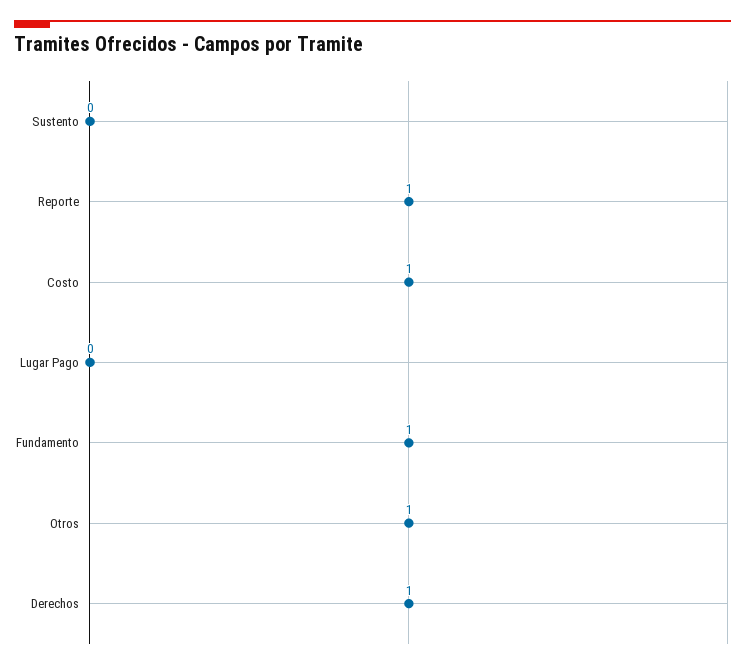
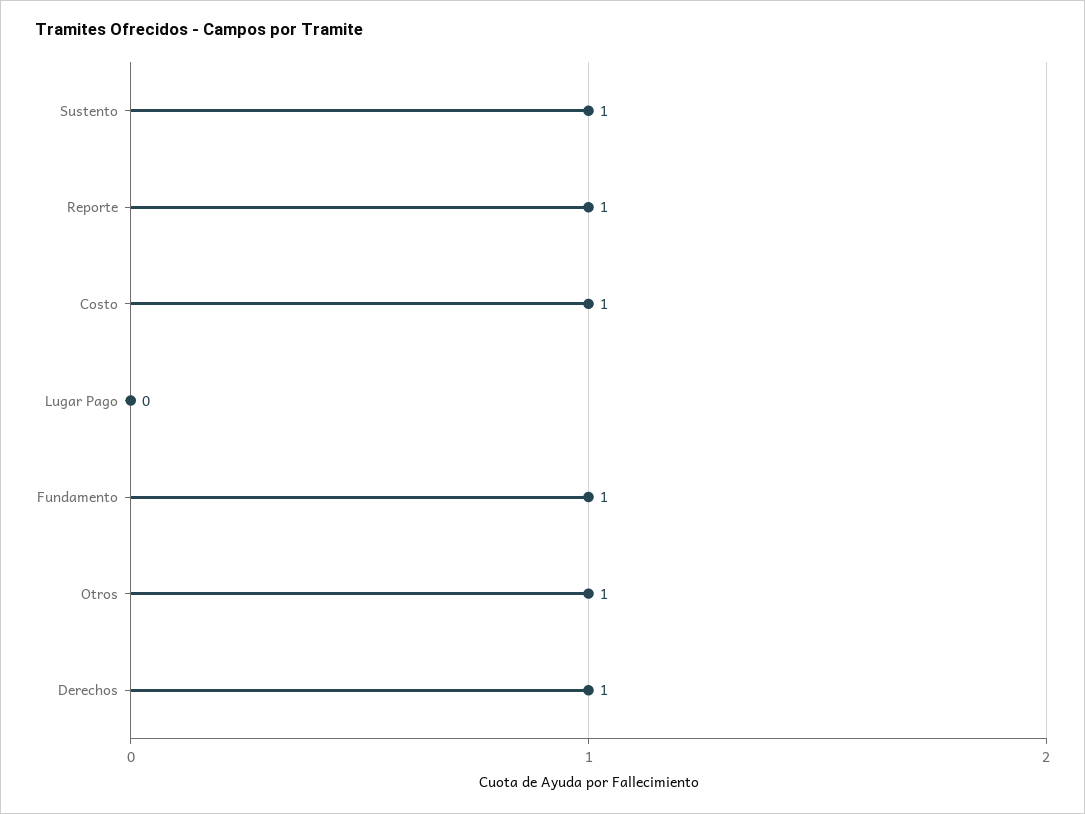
Sustento: 0 -> 1

